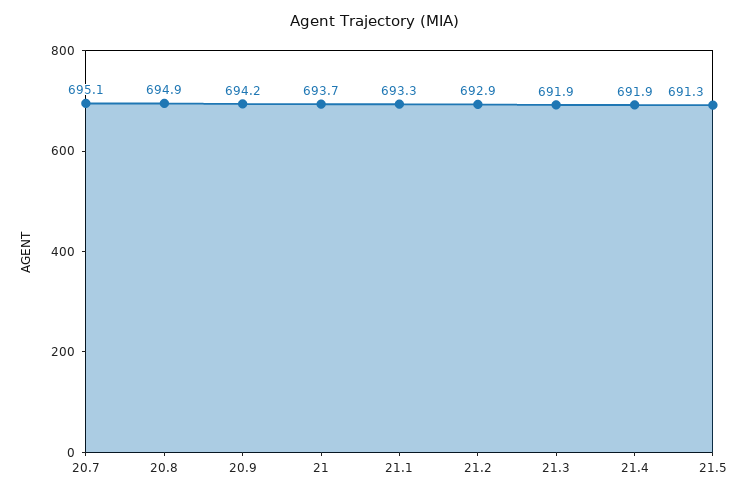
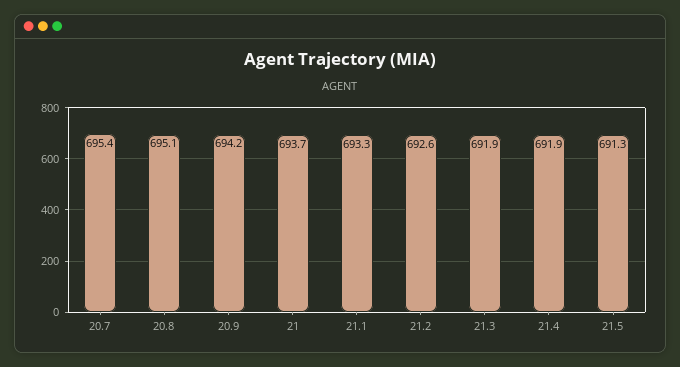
20.7: 695.1 -> 695.4
20.8: 694.9 -> 695.1
21.2: 692.9 -> 692.6

